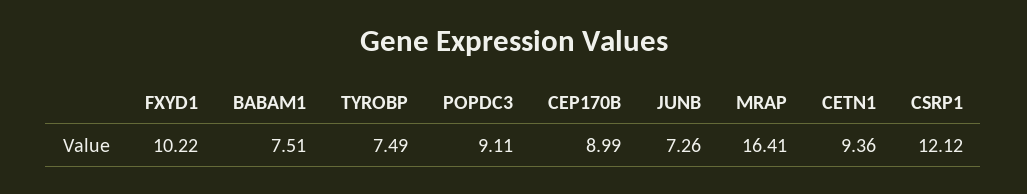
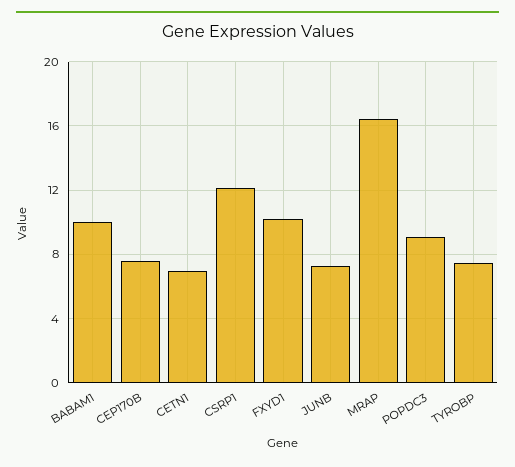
BABAM1: 7.51 -> 10
CEP170B: 8.99 -> 7.5
CETN1: 9.36 -> 7

